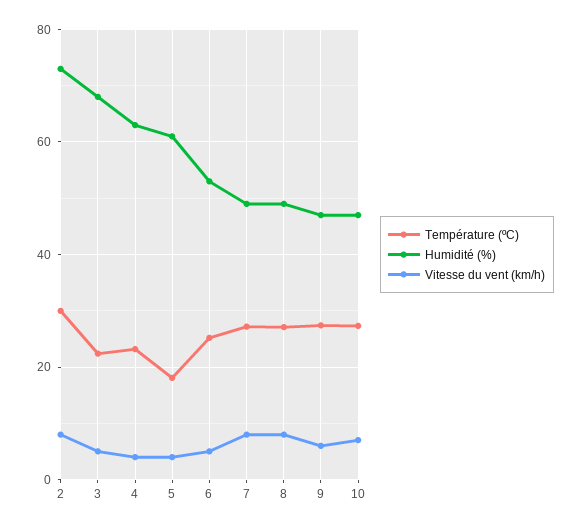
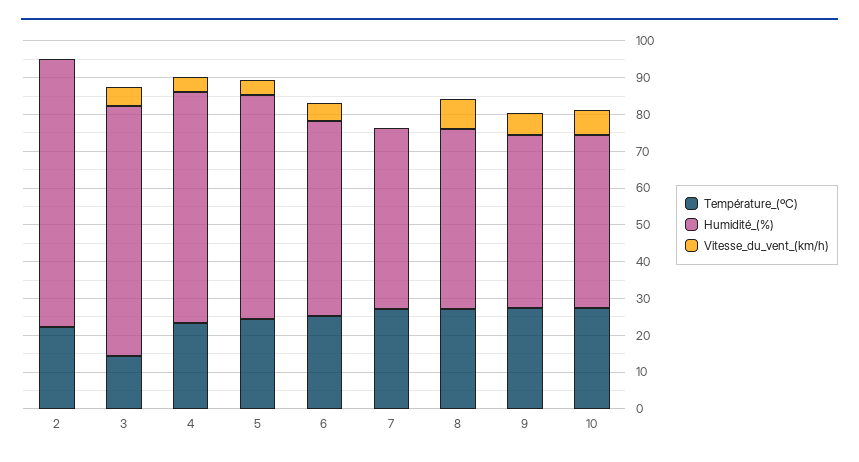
Température (ºC), 2: 30 -> 22.5
Vitesse du vent (km/h), 2: 8 -> 0
Température (ºC), 3: 22 -> 15
Température (ºC), 5: 18 -> 25
Vitesse du vent (km/h), 7: 8 -> 0

